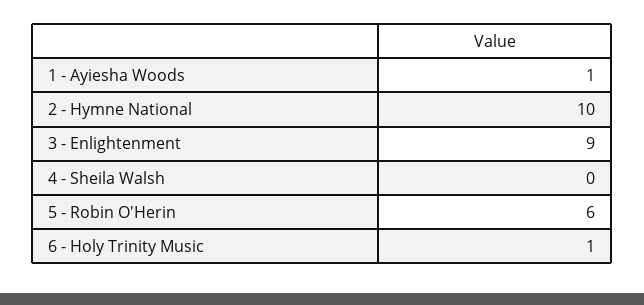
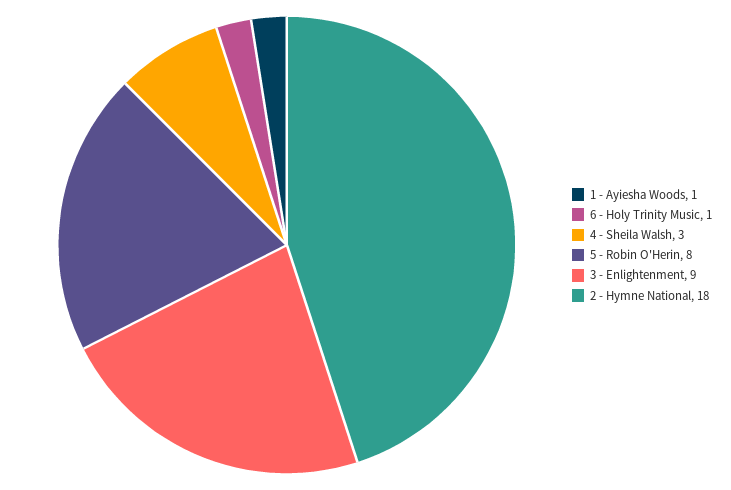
2 - Hymne National: 10 -> 18
4 - Sheila Walsh: 0 -> 3
5 - Robin O'Herin: 6 -> 8

